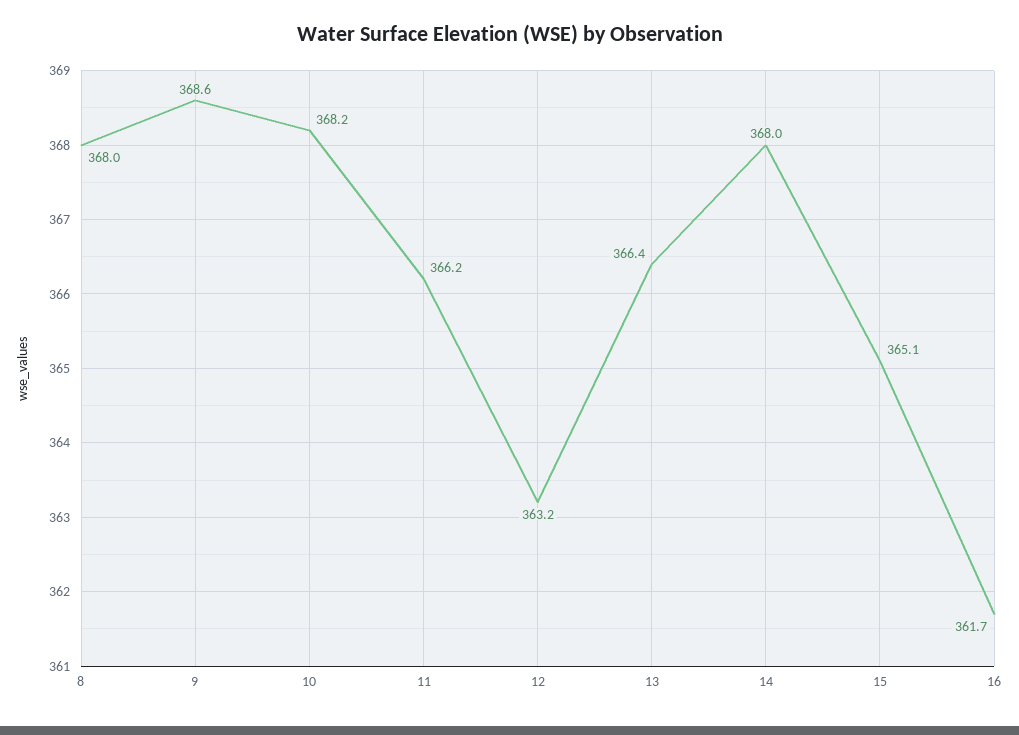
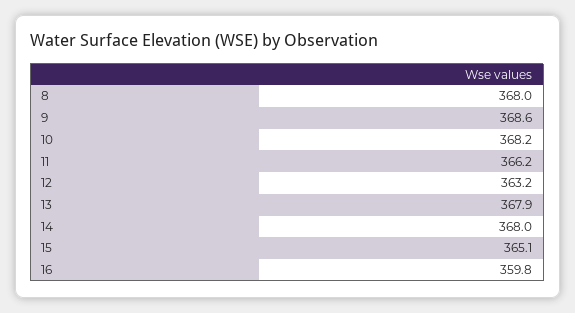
13: 366.4 -> 367.9
16: 361.7 -> 359.8

